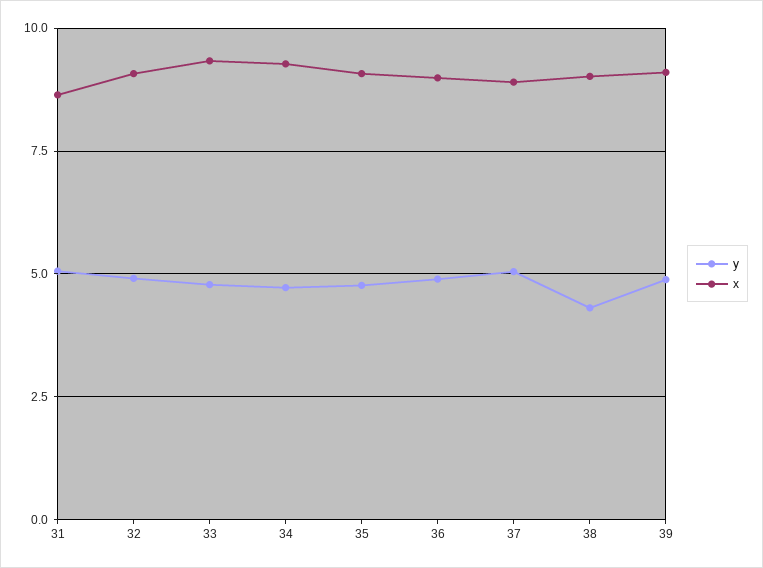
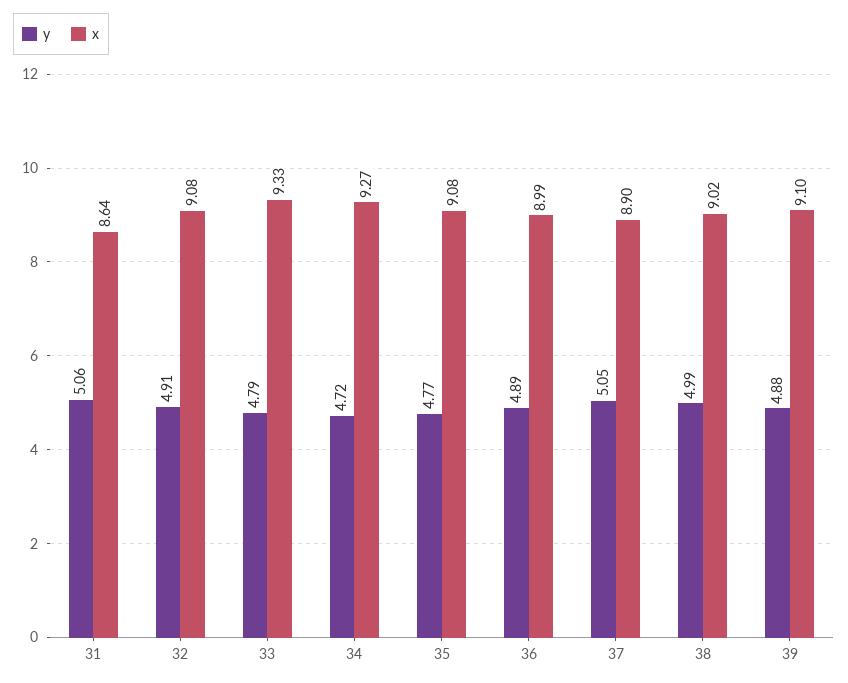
y, 38: 4.25 -> 4.99

